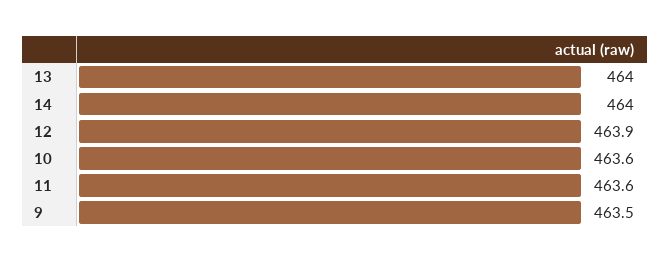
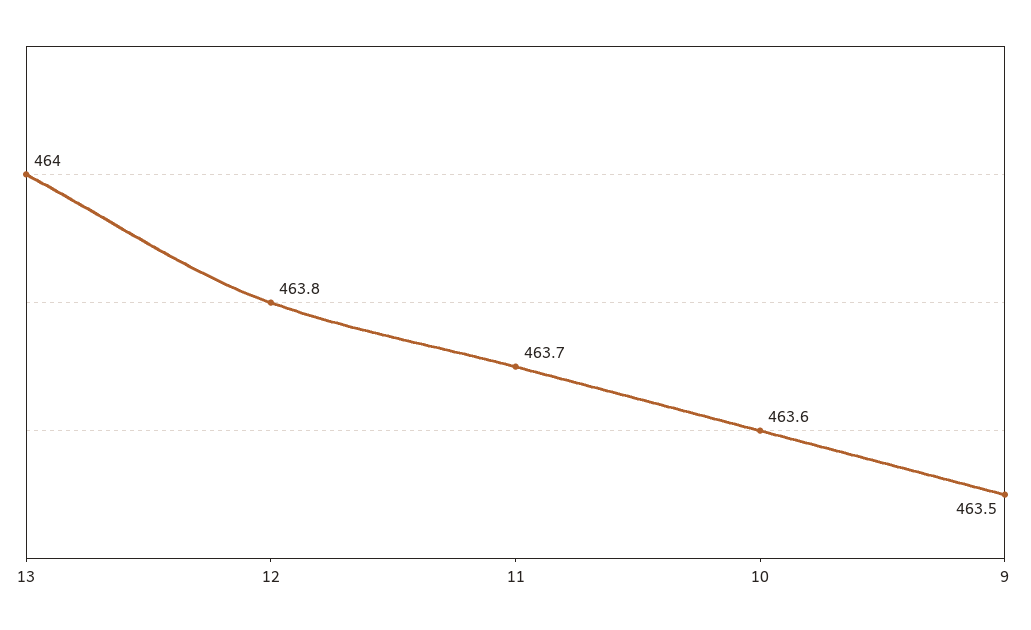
14: 464 -> none
12: 463.9 -> 463.8
11: 463.6 -> 463.7

